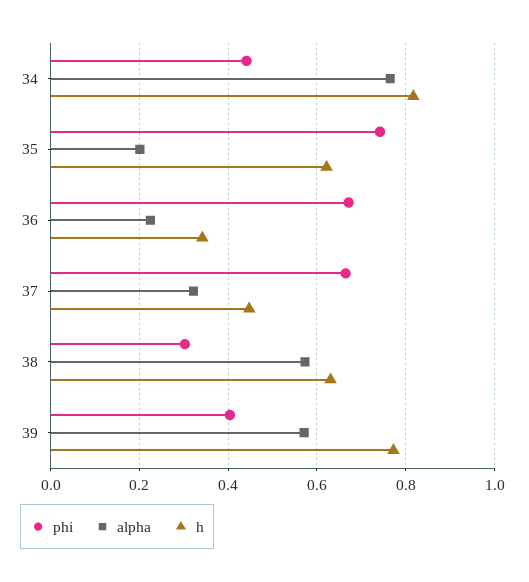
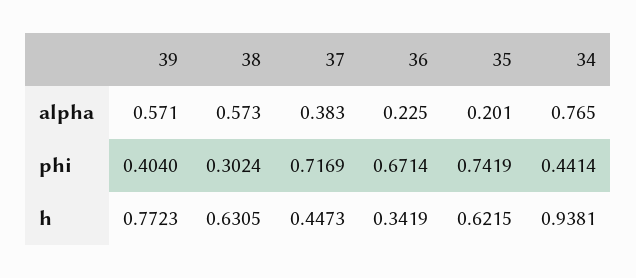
h, 34: 0.82 -> 0.9381
phi, 37: 0.66 -> 0.7169
alpha, 37: 0.32 -> 0.383

